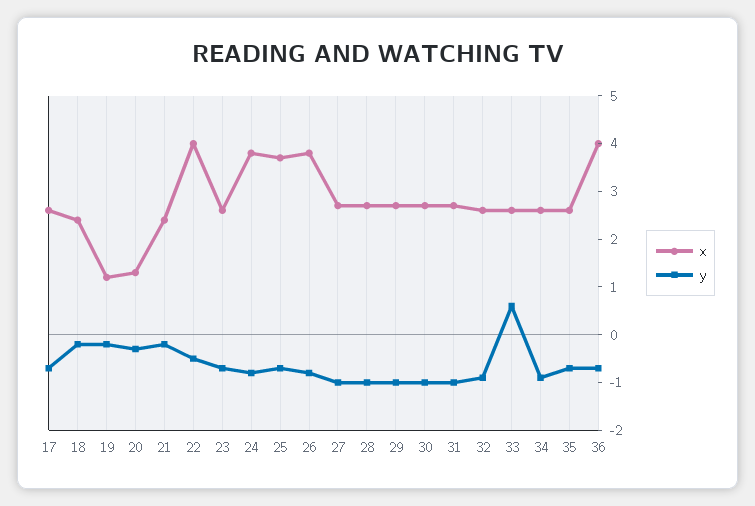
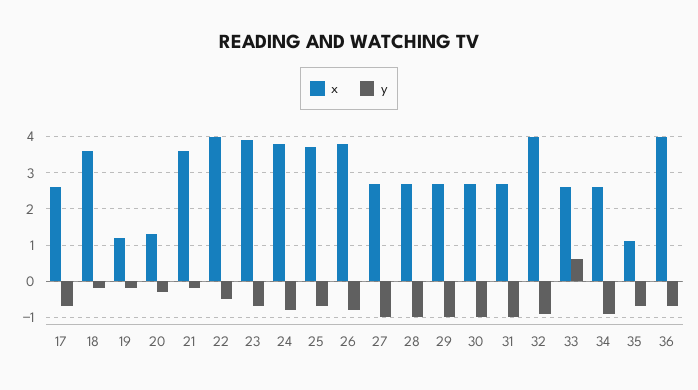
x, 18: 2.5 -> 3.5
x, 21: 2.5 -> 3.5
x, 23: 2.5 -> 4
x, 32: 2.5 -> 4
x, 35: 2.5 -> 1

